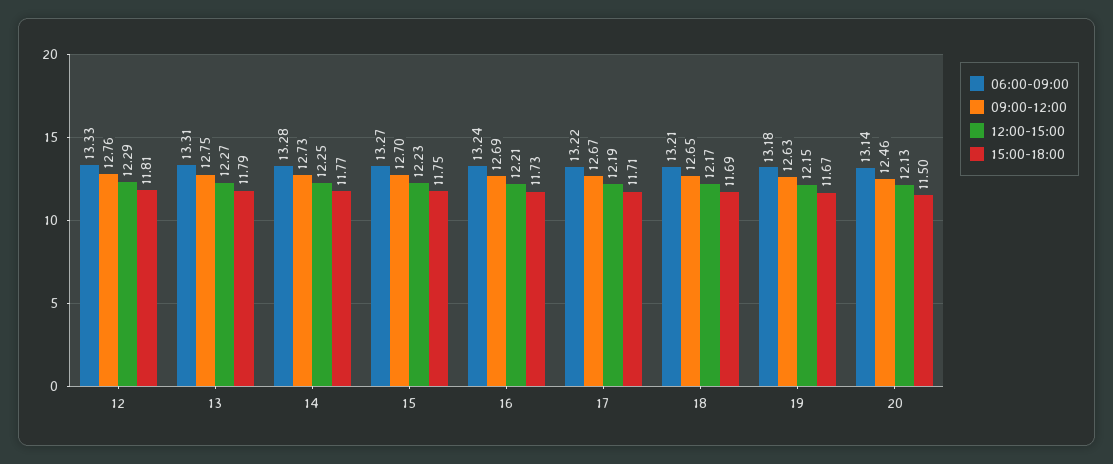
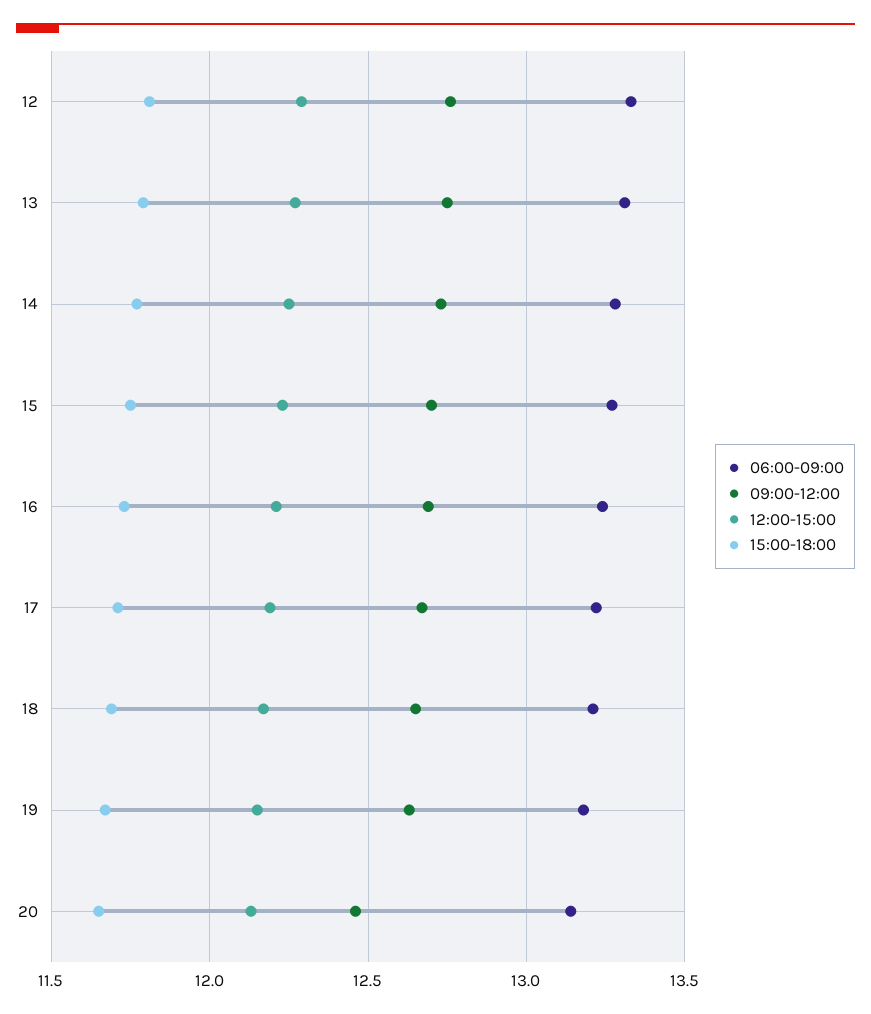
15:00-18:00, 20: 11.5 -> 11.65

